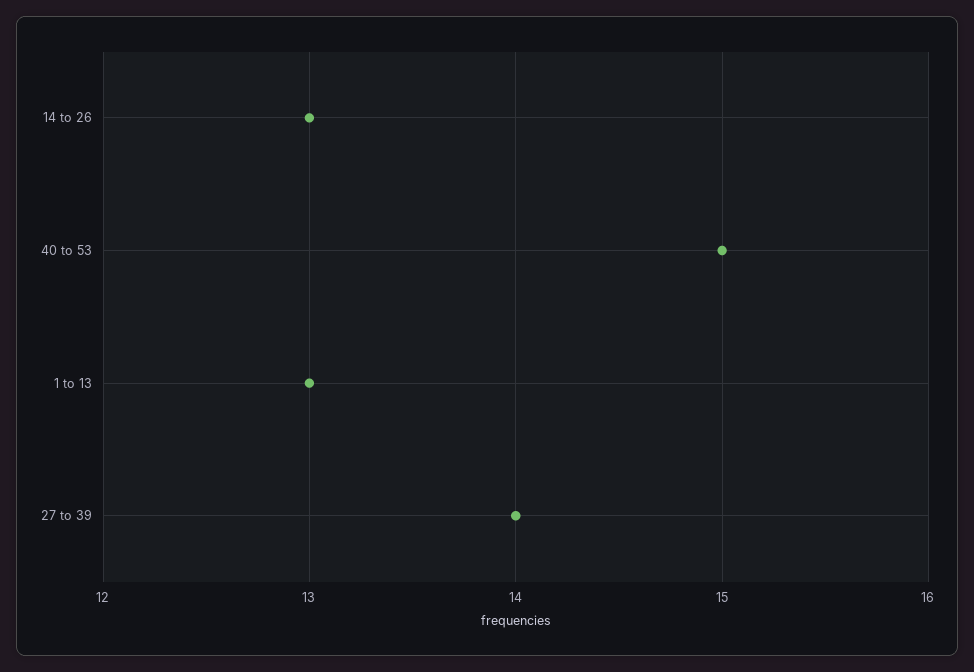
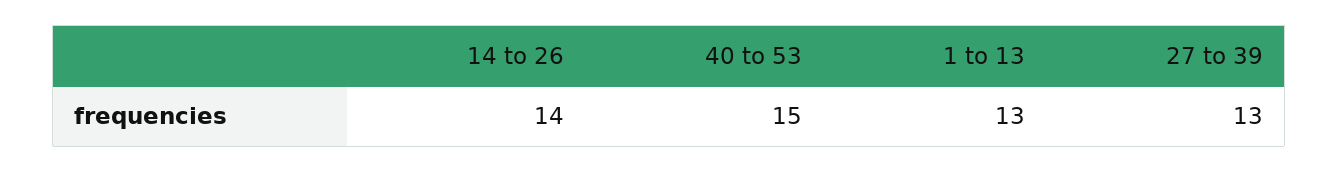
14 to 26: 13 -> 14
27 to 39: 14 -> 13

